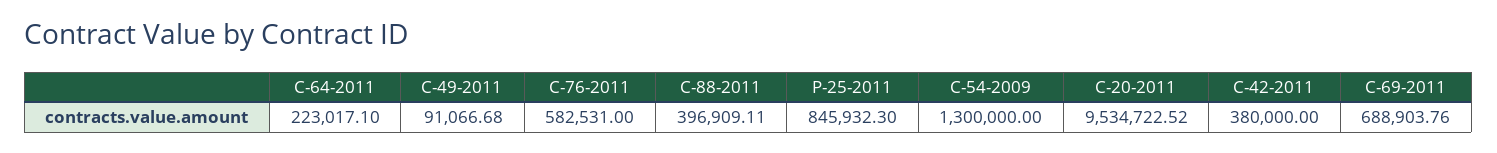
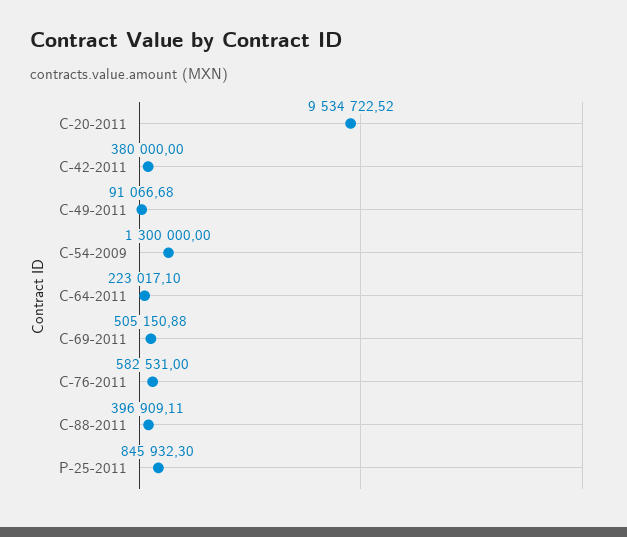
C-69-2011: 688903.76 -> 505150.88

